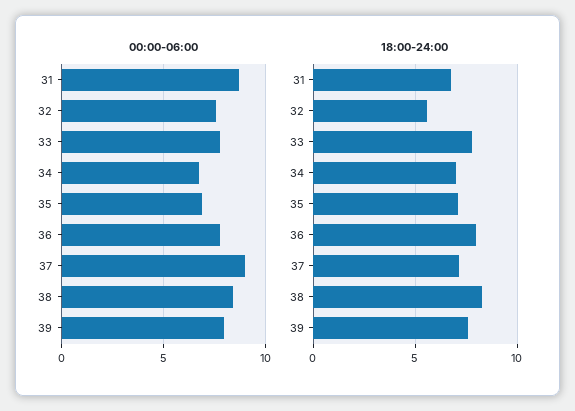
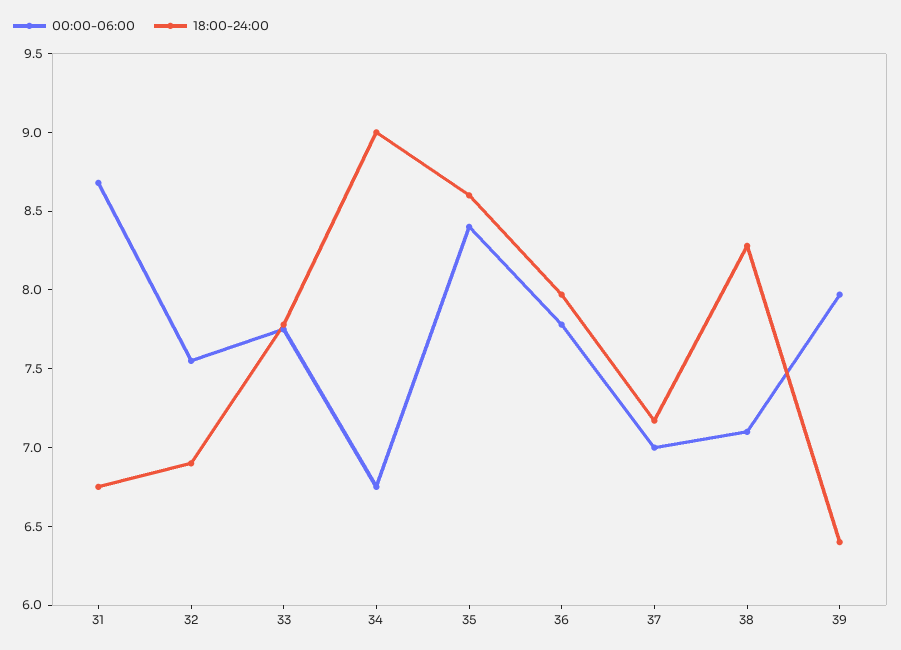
00:00-06:00, 35: 7 -> 8.4
00:00-06:00, 37: 9 -> 7
00:00-06:00, 38: 8.5 -> 7.1
18:00-24:00, 32: 5.5 -> 6.9
18:00-24:00, 34: 7 -> 9
18:00-24:00, 35: 7 -> 8.6
18:00-24:00, 39: 7.5 -> 6.4

